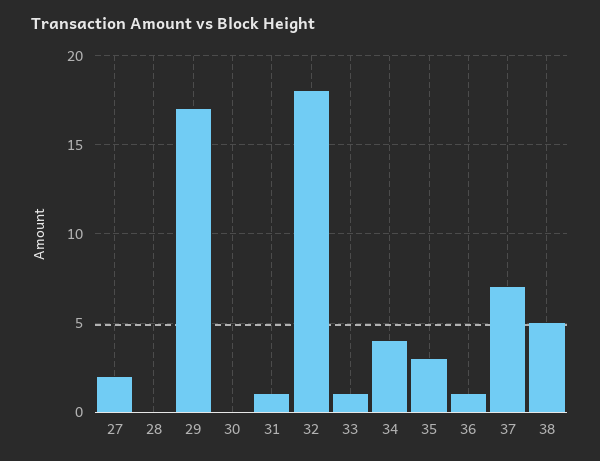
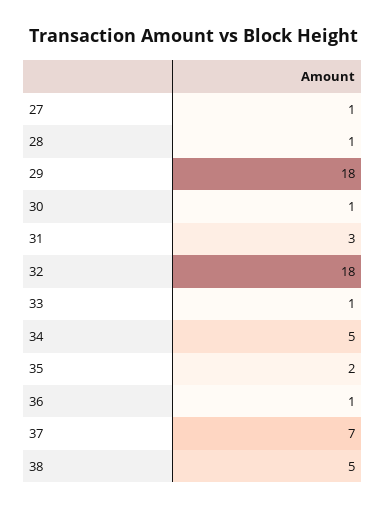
27: 2 -> 1
28: 0 -> 1
29: 17 -> 18
30: 0 -> 1
31: 1 -> 3
34: 4 -> 5
35: 3 -> 2

